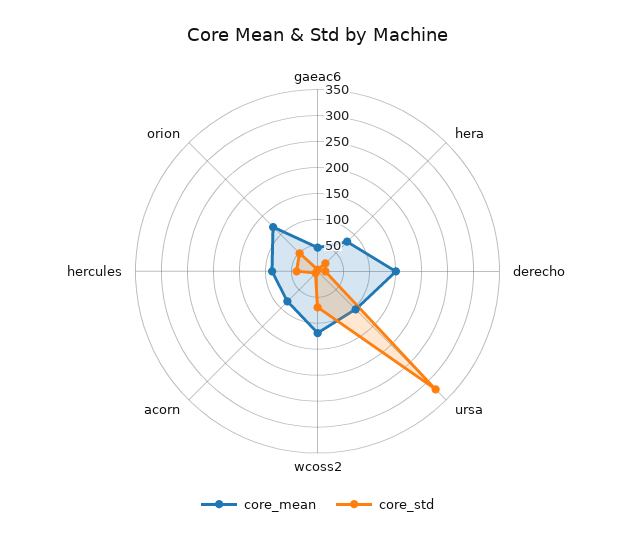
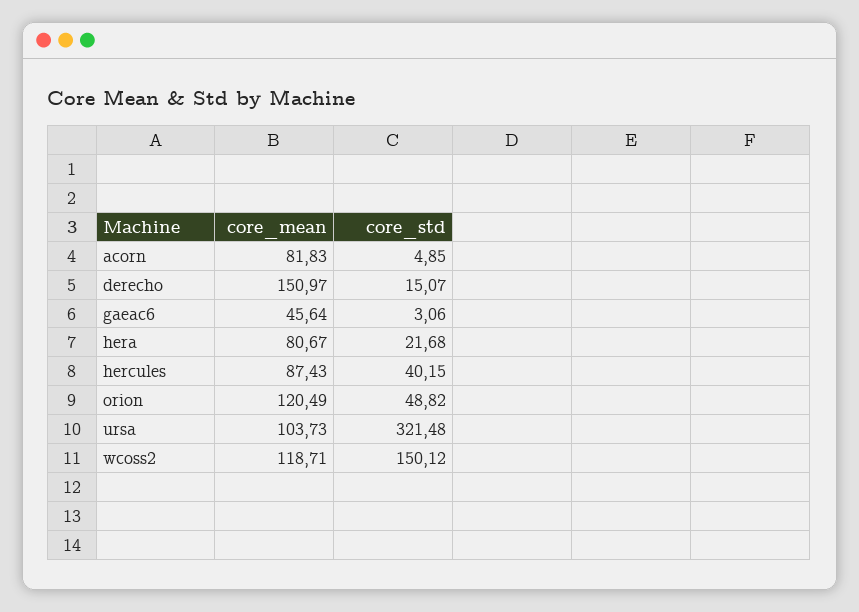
core_std, wcoss2: 75 -> 150.12

